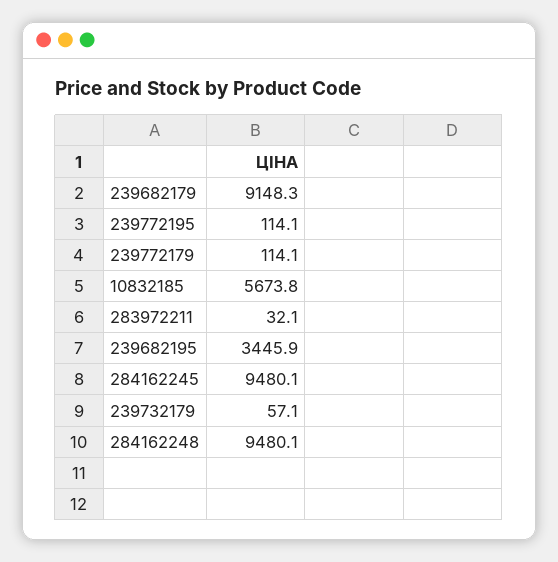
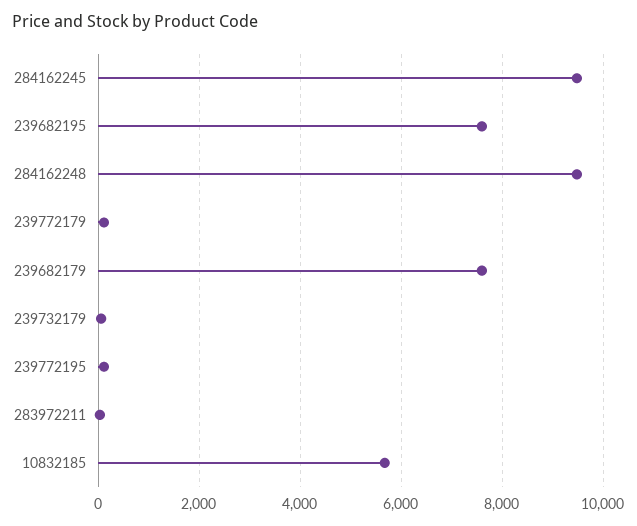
239682179: 9148.3 -> 7600
239682195: 3445.9 -> 7600

